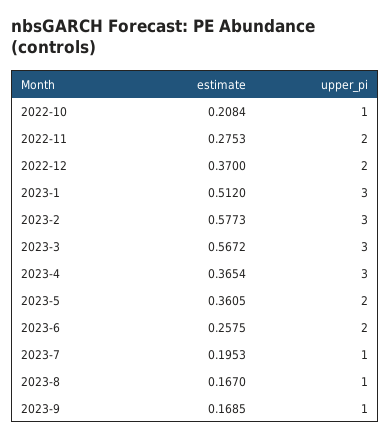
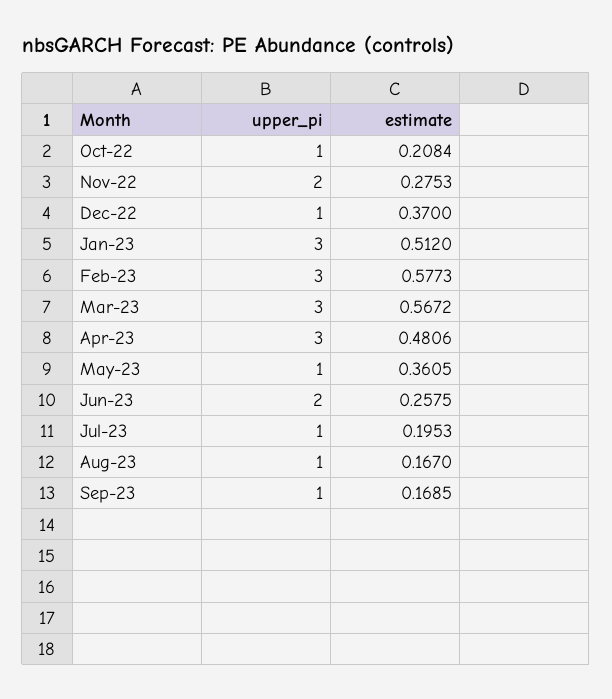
upper_pi, 2022-12: 2 -> 1
estimate, 2023-4: 0.3654 -> 0.4806
upper_pi, 2023-5: 2 -> 1

